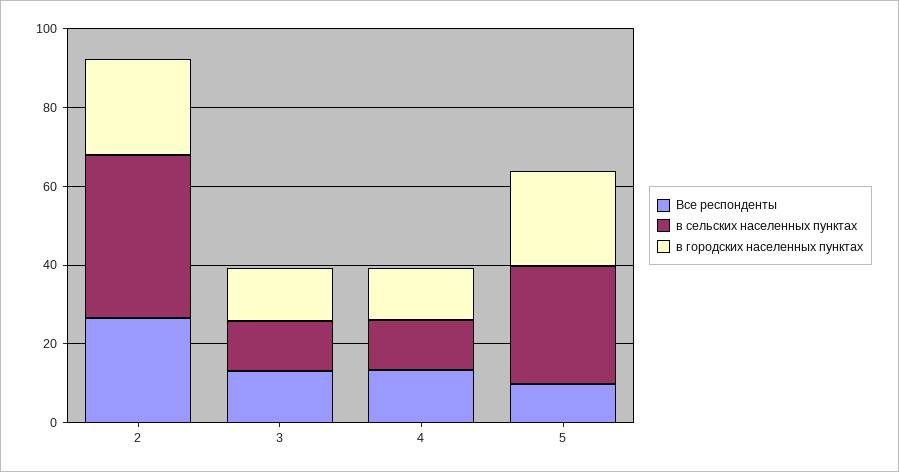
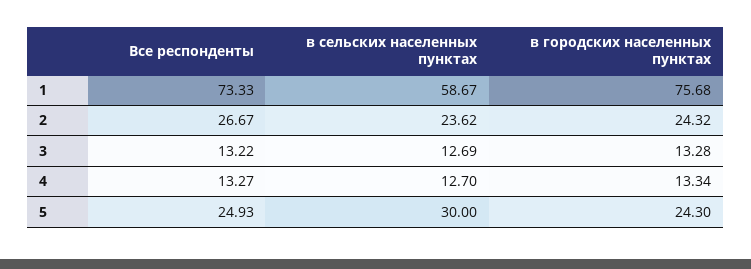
в сельских населенных пунктах, 2: 40 -> 23.62
Все респонденты, 5: 10 -> 24.93
Все респонденты, 1: none -> 73.33
в сельских населенных пунктах, 1: none -> 58.67
в городских населенных пунктах, 1: none -> 75.68

